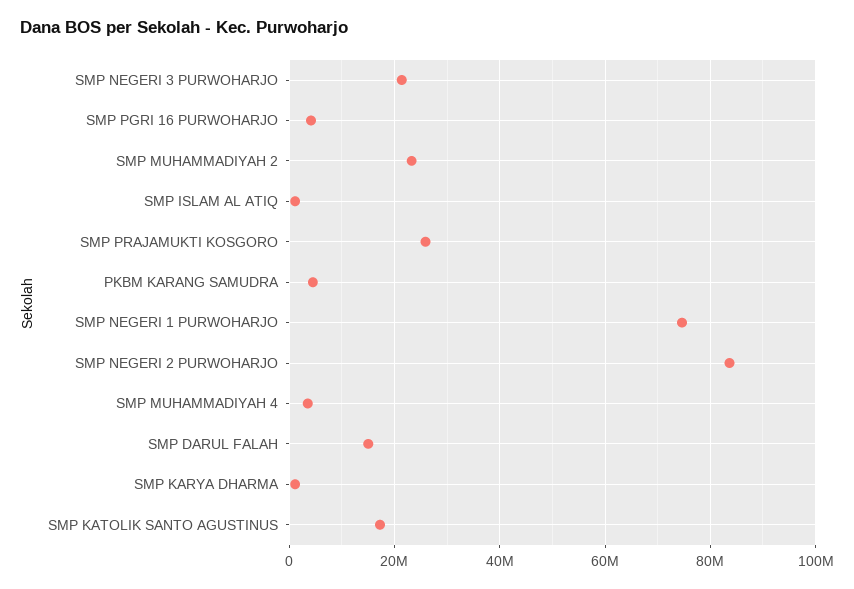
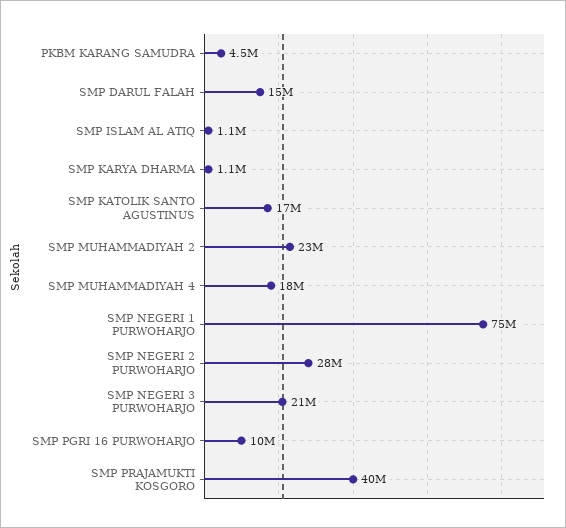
SMP PGRI 16 PURWOHARJO: 4000000 -> 10000000
SMP PRAJAMUKTI KOSGORO: 26000000 -> 40000000
SMP NEGERI 2 PURWOHARJO: 84000000 -> 28000000
SMP MUHAMMADIYAH 4: 4000000 -> 18000000

